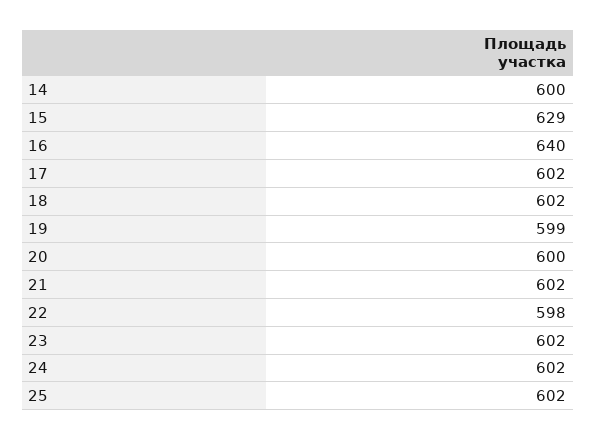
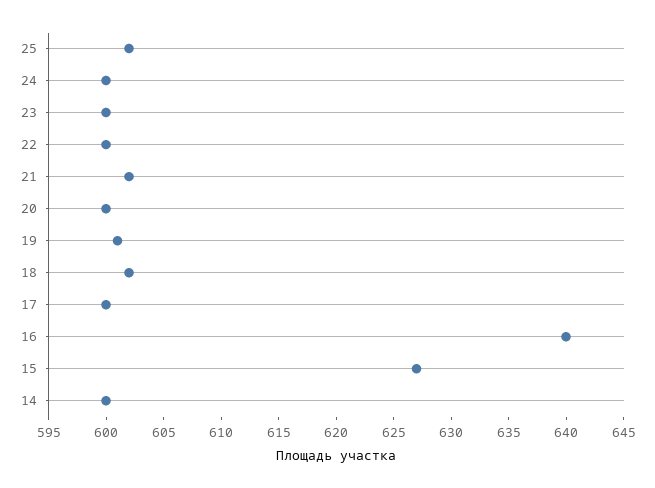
15: 629 -> 627
17: 602 -> 600
19: 599 -> 601
22: 598 -> 600
23: 602 -> 600
24: 602 -> 600

